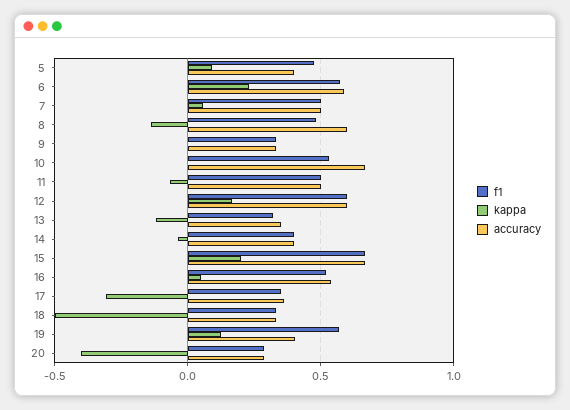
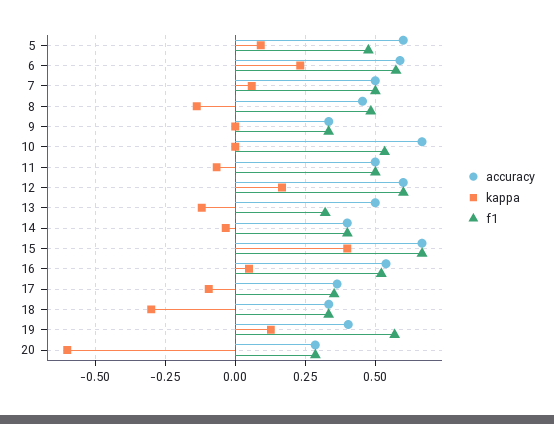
accuracy, 5: 0.4 -> 0.6
accuracy, 8: 0.6 -> 0.45
accuracy, 13: 0.35 -> 0.5
kappa, 15: 0.2 -> 0.4
kappa, 17: -0.3 -> -0.1
kappa, 18: -0.5 -> -0.3
kappa, 20: -0.4 -> -0.6

